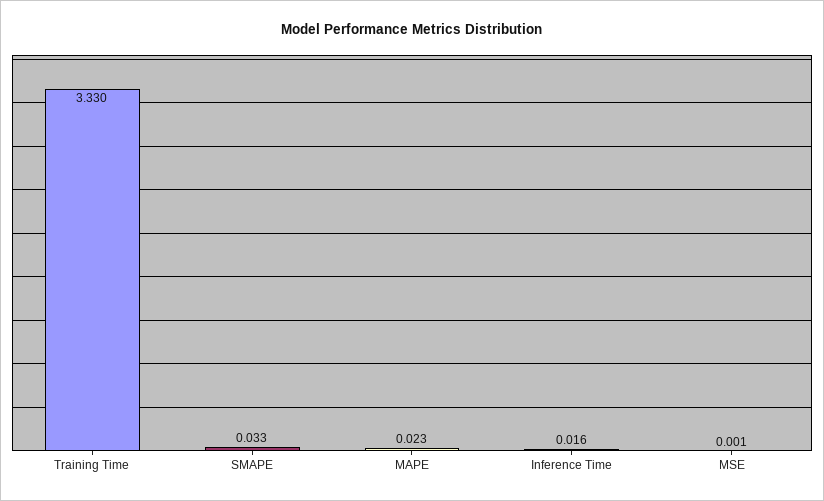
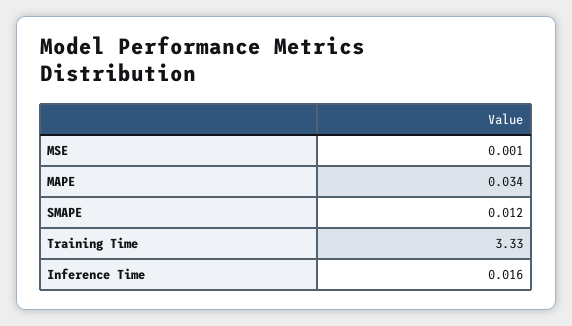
SMAPE: 0.033 -> 0.012
MAPE: 0.023 -> 0.034

